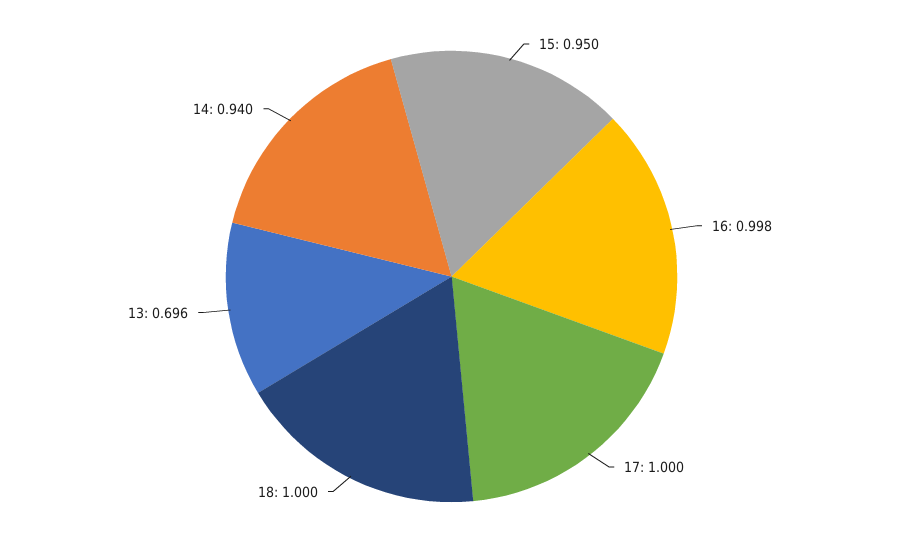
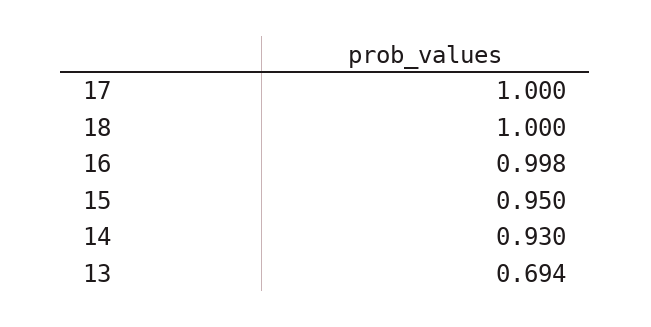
13: 0.696 -> 0.694
14: 0.94 -> 0.93

